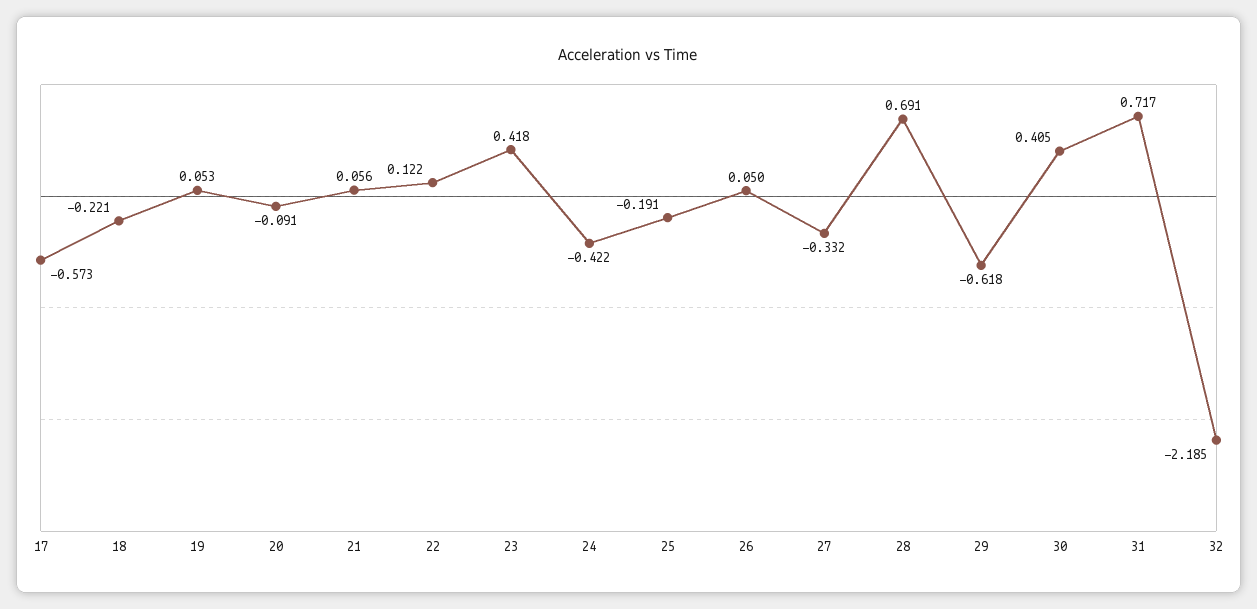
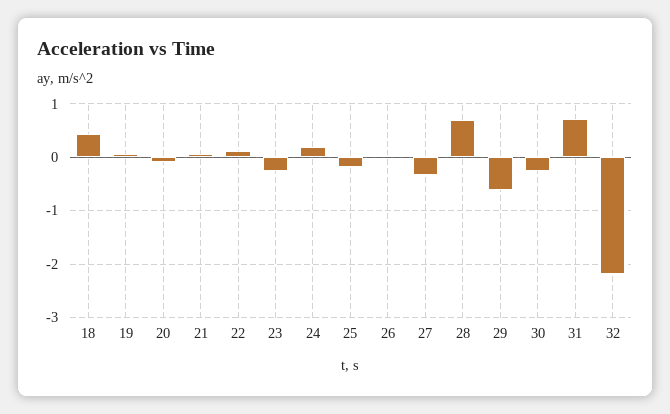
17: -0.573 -> none
18: -0.221 -> 0.4
23: 0.418 -> -0.2
24: -0.422 -> 0.2
30: 0.405 -> -0.2

